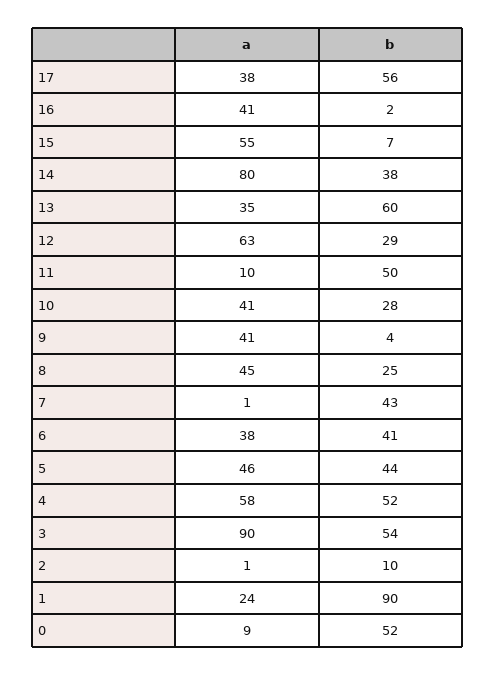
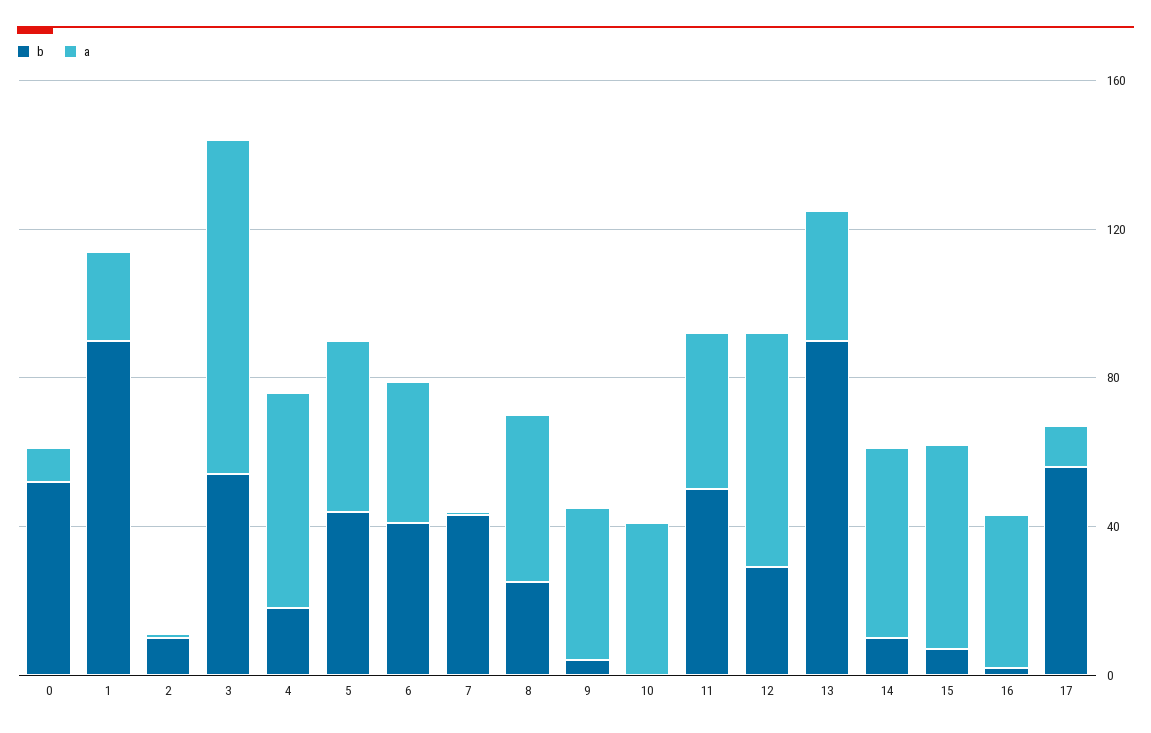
a, 17: 38 -> 10
a, 14: 80 -> 50
b, 14: 38 -> 10
b, 13: 60 -> 90
a, 11: 10 -> 40
b, 10: 28 -> 0
b, 4: 52 -> 20

